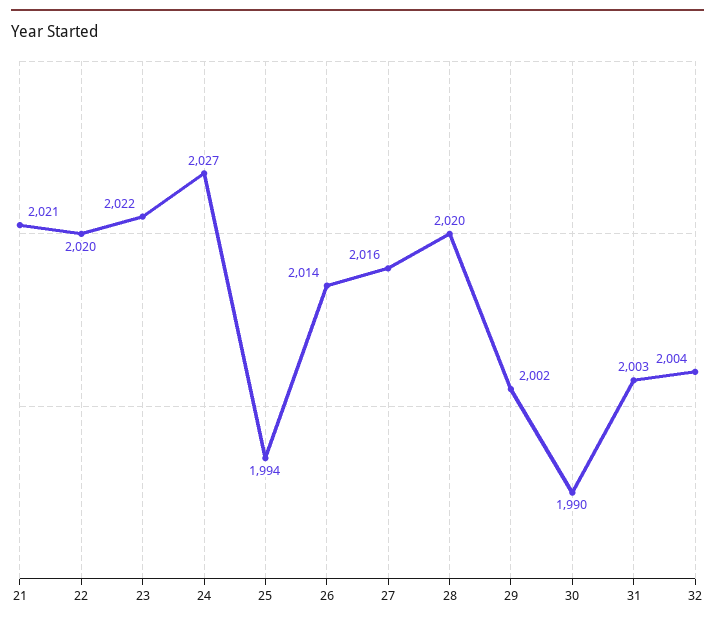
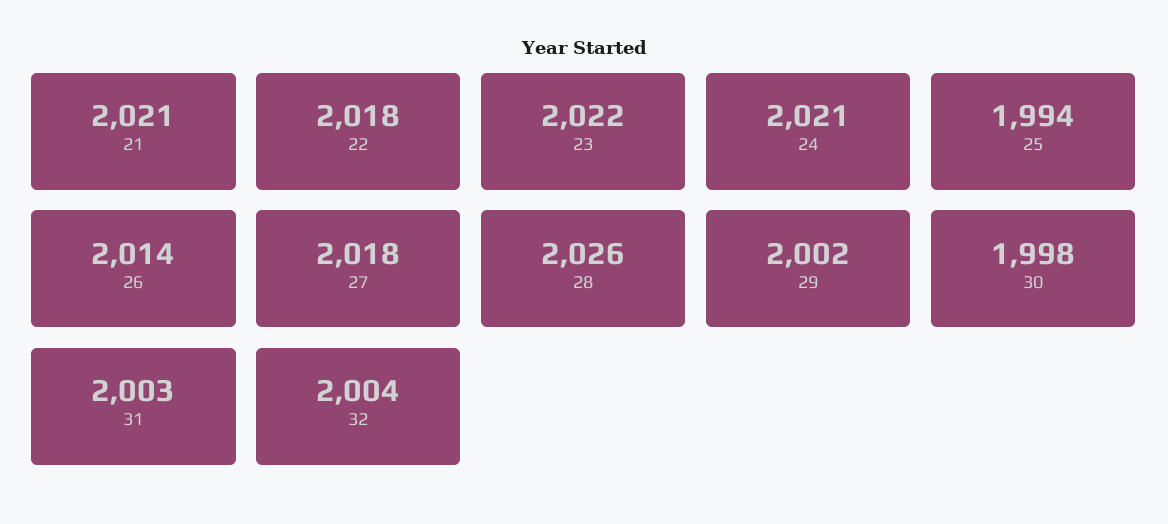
22: 2020 -> 2018
24: 2027 -> 2021
27: 2016 -> 2018
28: 2020 -> 2026
30: 1990 -> 1998

